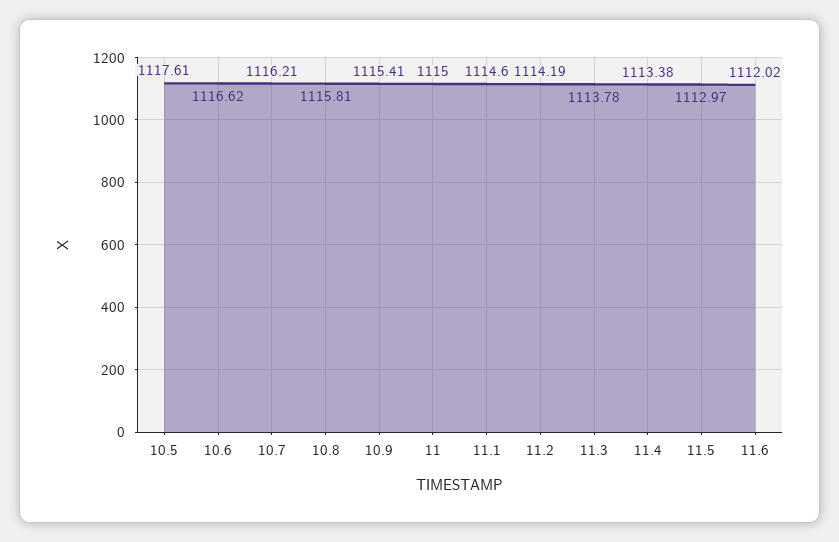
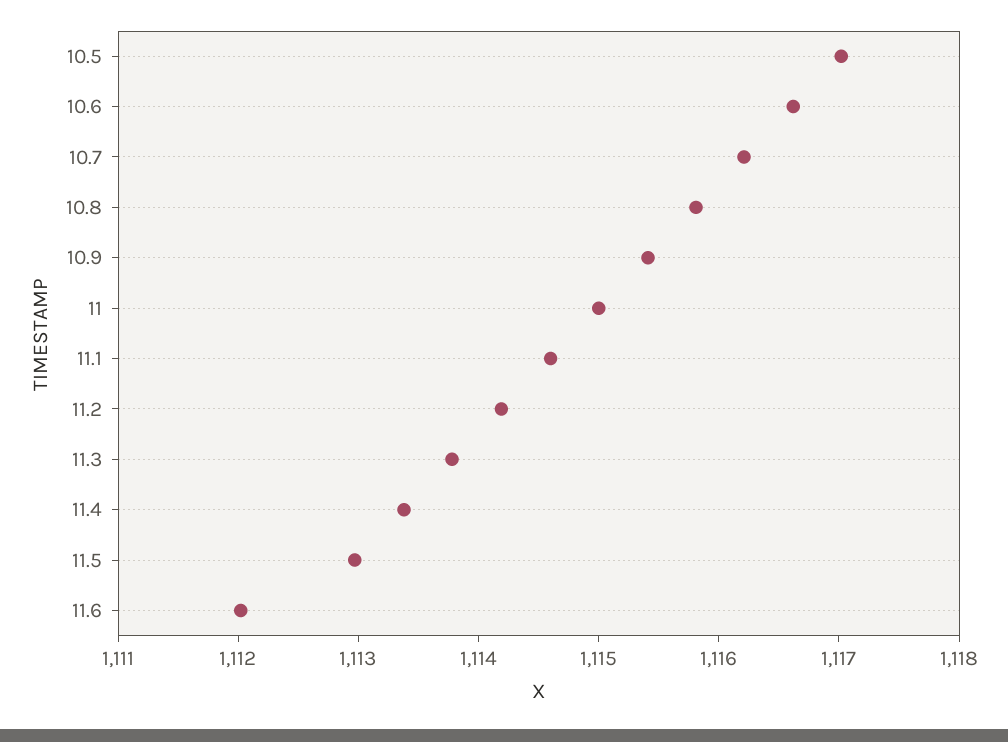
10.5: 1117.61 -> 1117

